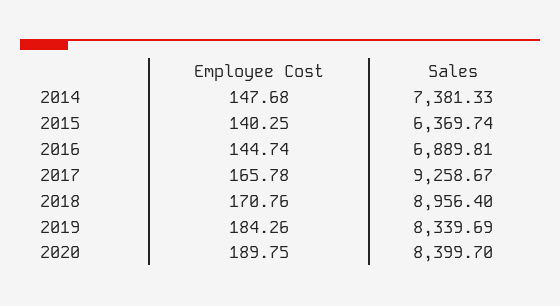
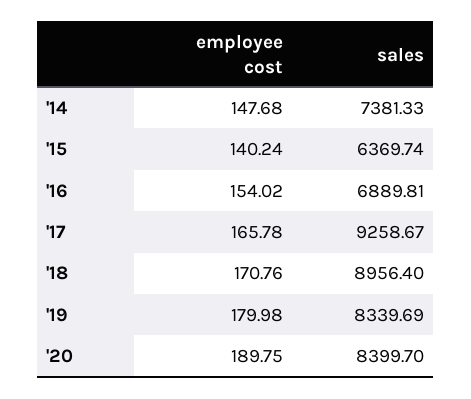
Employee Cost, 2015: 140.25 -> 140.24
Employee Cost, 2016: 144.74 -> 154.02
Employee Cost, 2019: 184.26 -> 179.98

